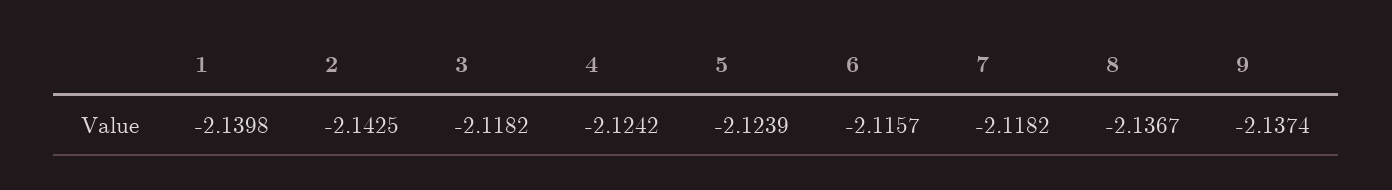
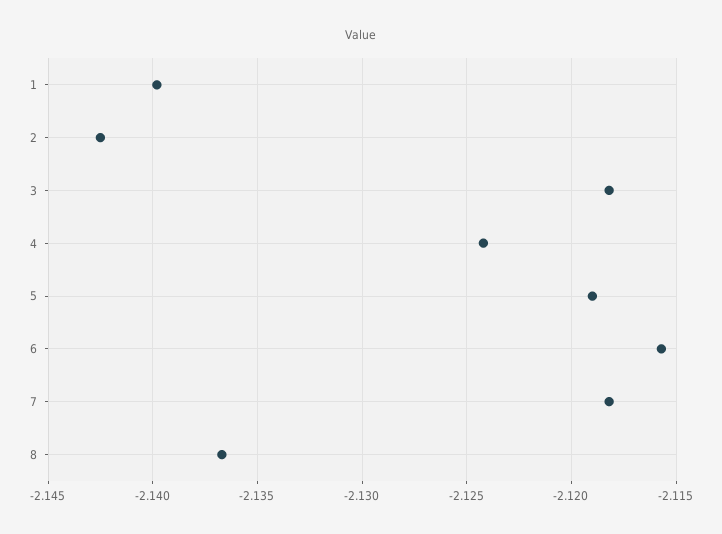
5: -2.1239 -> -2.119
9: -2.1374 -> none

